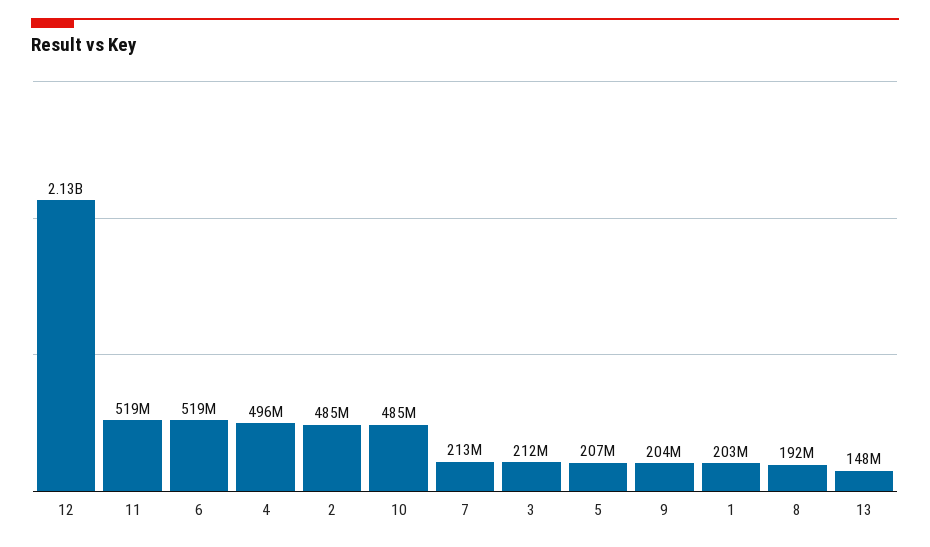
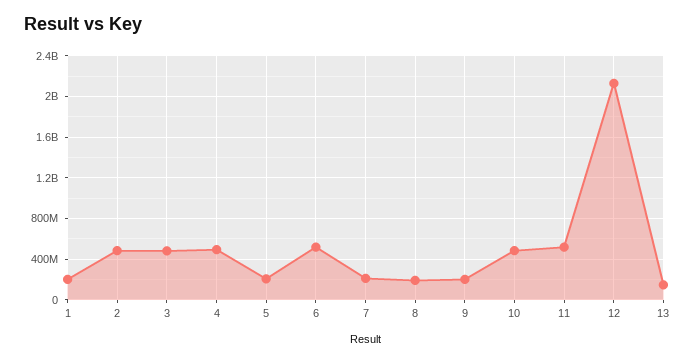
3: 212000000 -> 500000000

